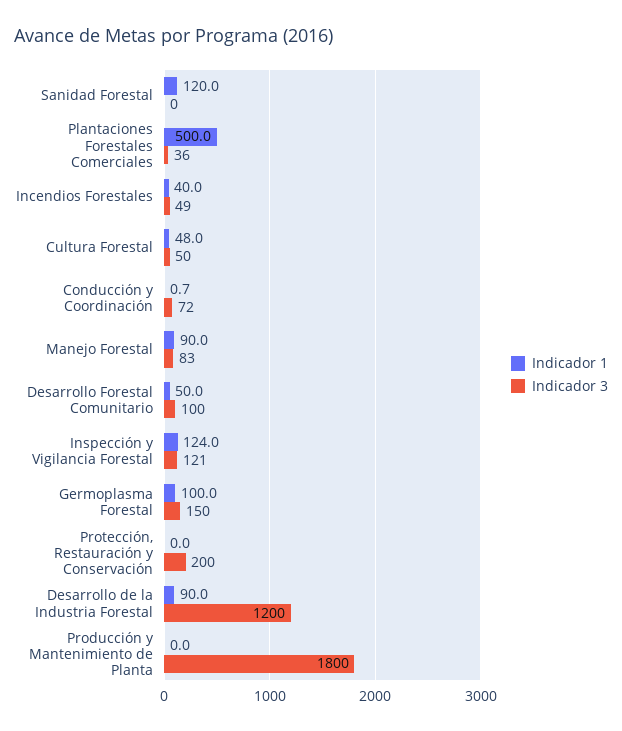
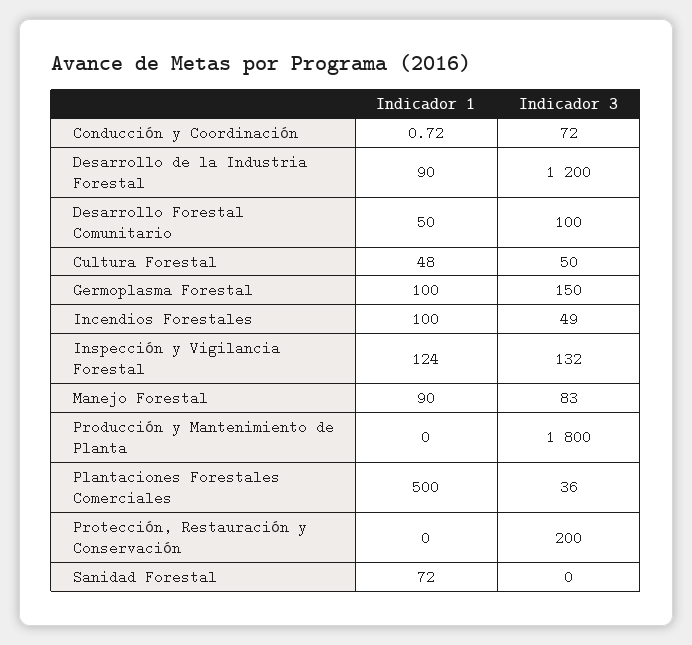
Indicador 1, Sanidad Forestal: 120 -> 72
Indicador 1, Incendios Forestales: 40 -> 100
Indicador 3, Inspección y Vigilancia Forestal: 121 -> 132

